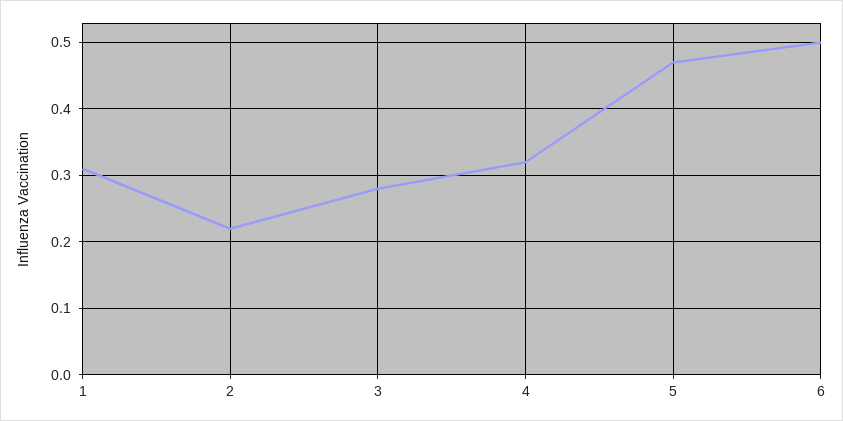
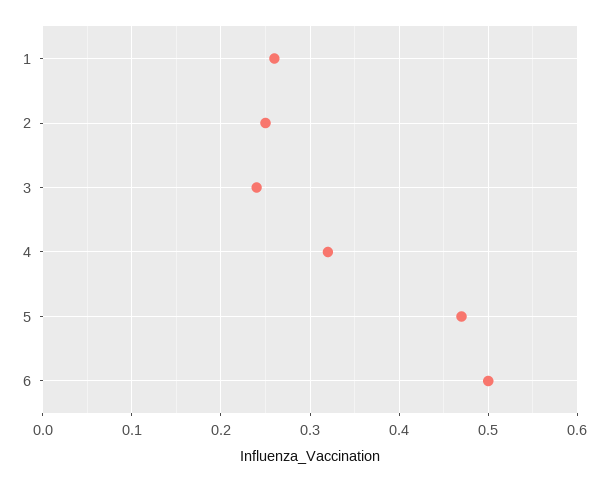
1: 0.31 -> 0.26
2: 0.22 -> 0.25
3: 0.28 -> 0.24

